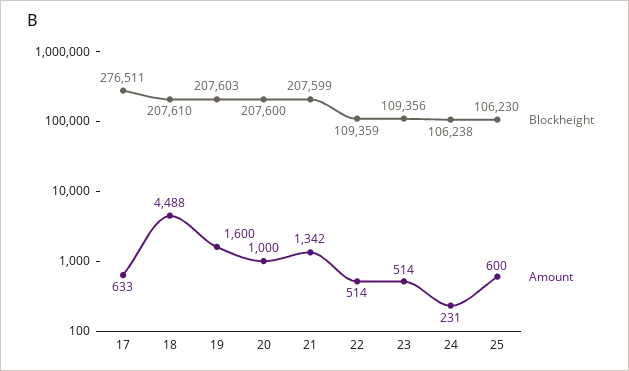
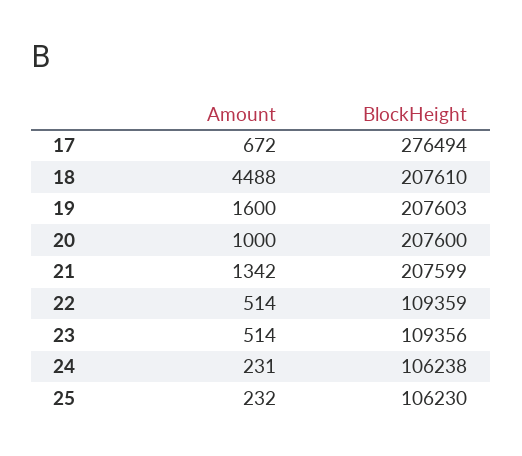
Blockheight, 17: 276511 -> 276494
Amount, 17: 633 -> 672
Amount, 25: 600 -> 232

